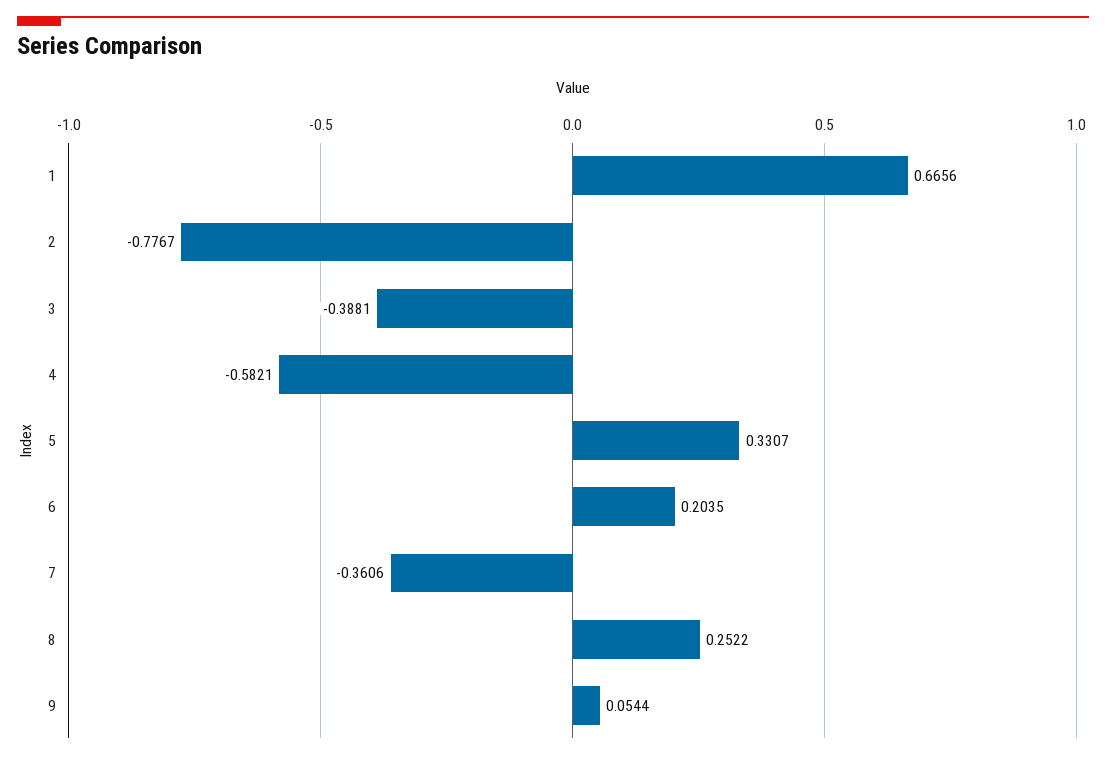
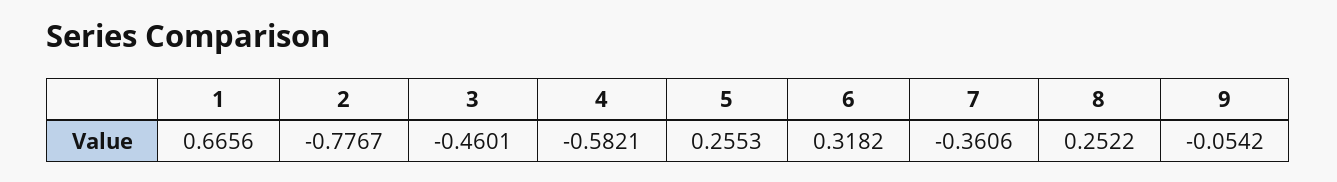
3: -0.3881 -> -0.4601
5: 0.3307 -> 0.2553
6: 0.2035 -> 0.3182
9: 0.0544 -> -0.0542

